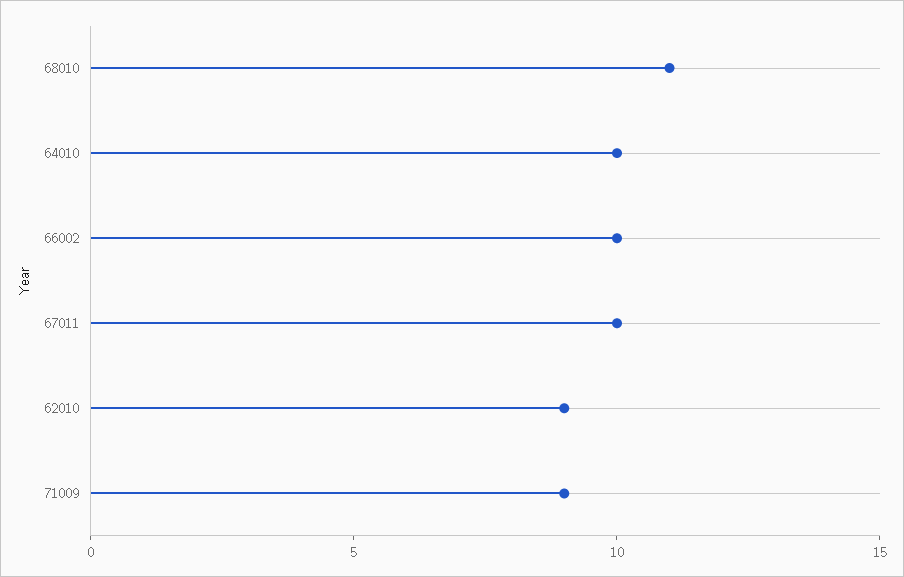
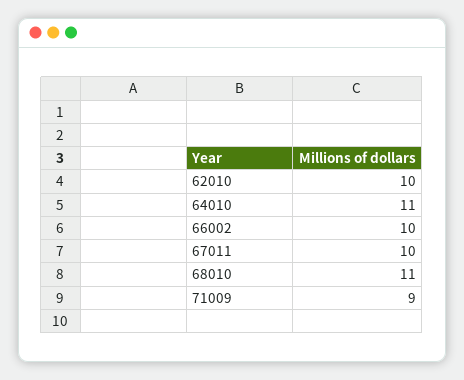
64010: 10 -> 11
62010: 9 -> 10

